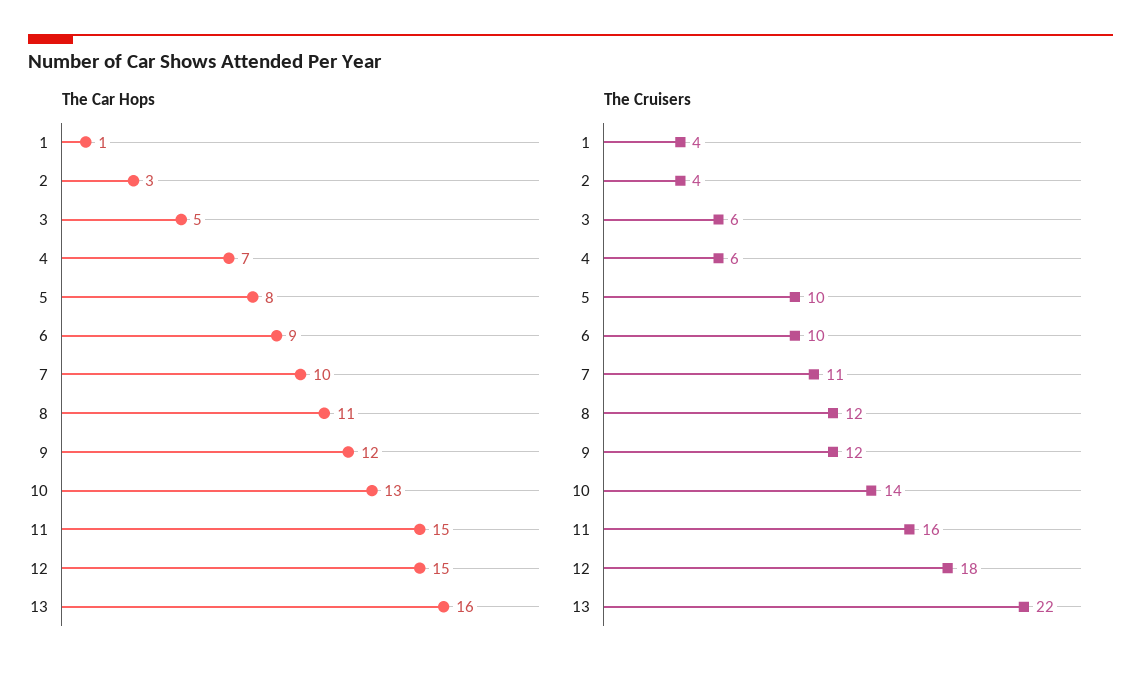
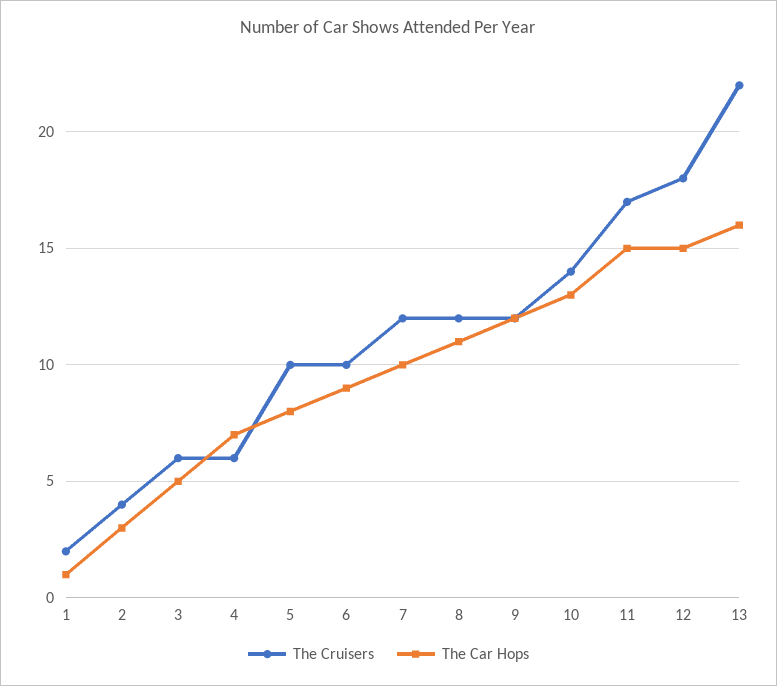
The Cruisers, 1: 4 -> 2
The Cruisers, 7: 11 -> 12
The Cruisers, 11: 16 -> 17

